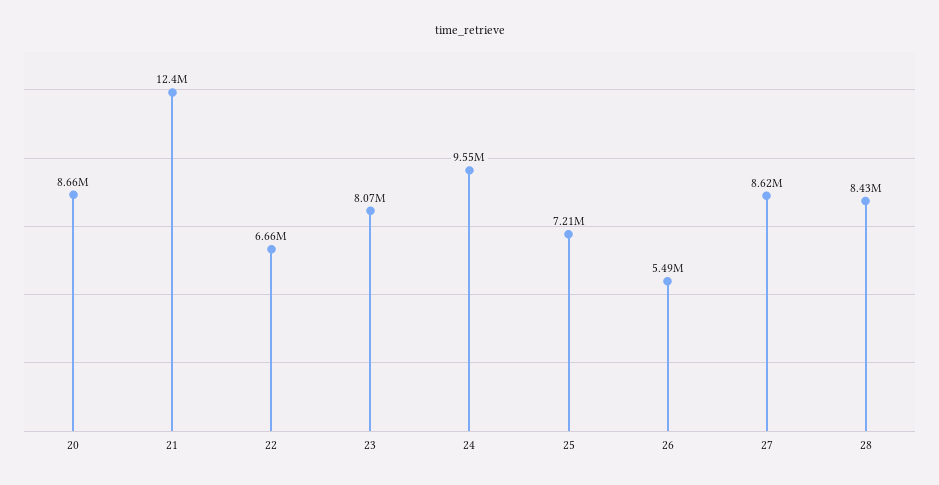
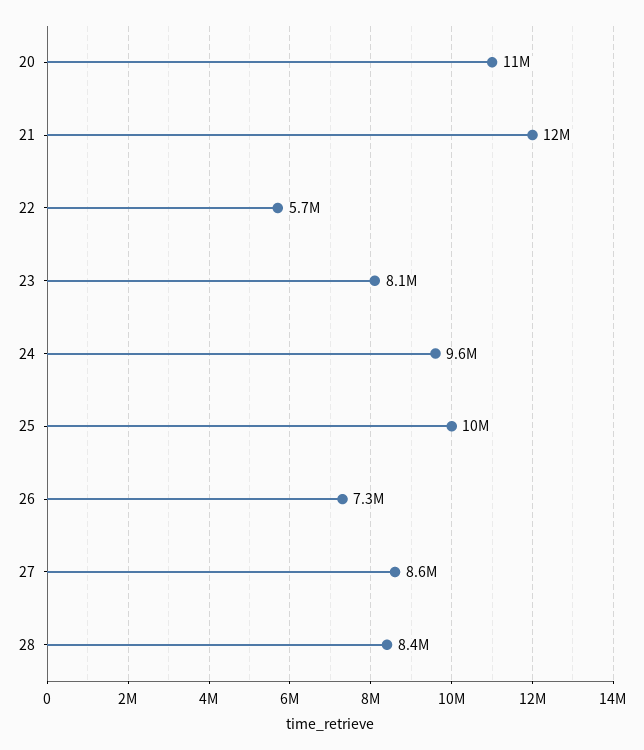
20: 8660000 -> 11000000
22: 6660000 -> 5700000
25: 7210000 -> 10000000
26: 5490000 -> 7300000

